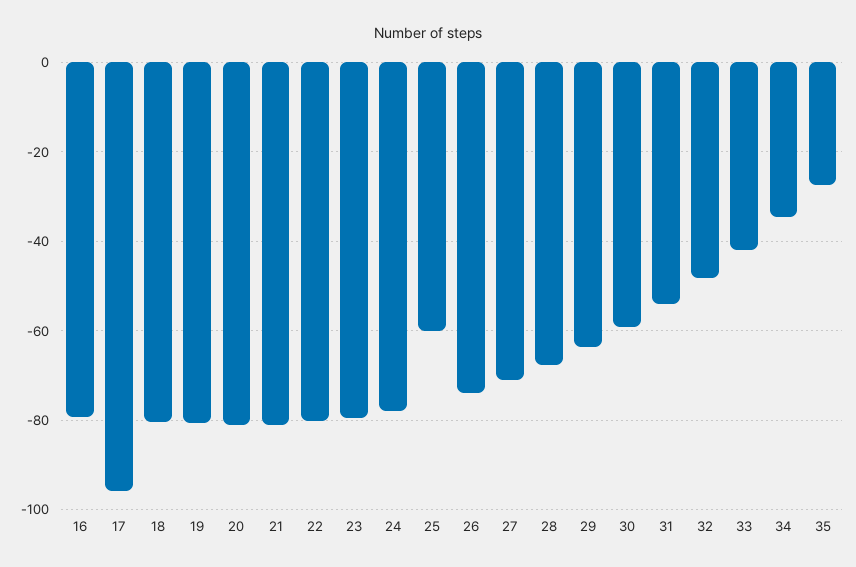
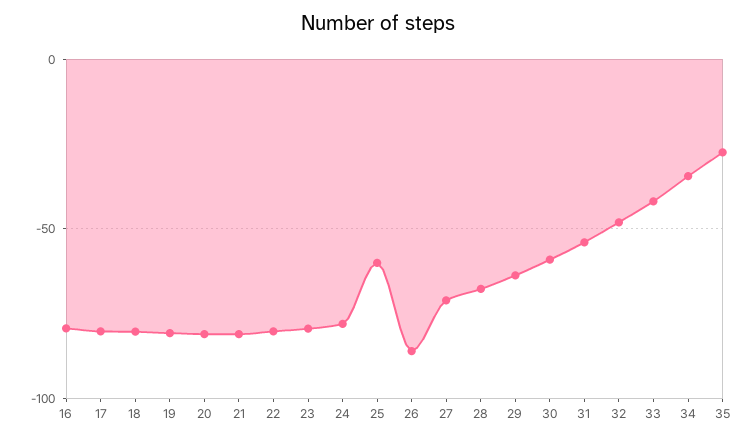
17: -96 -> -80
26: -74 -> -85

